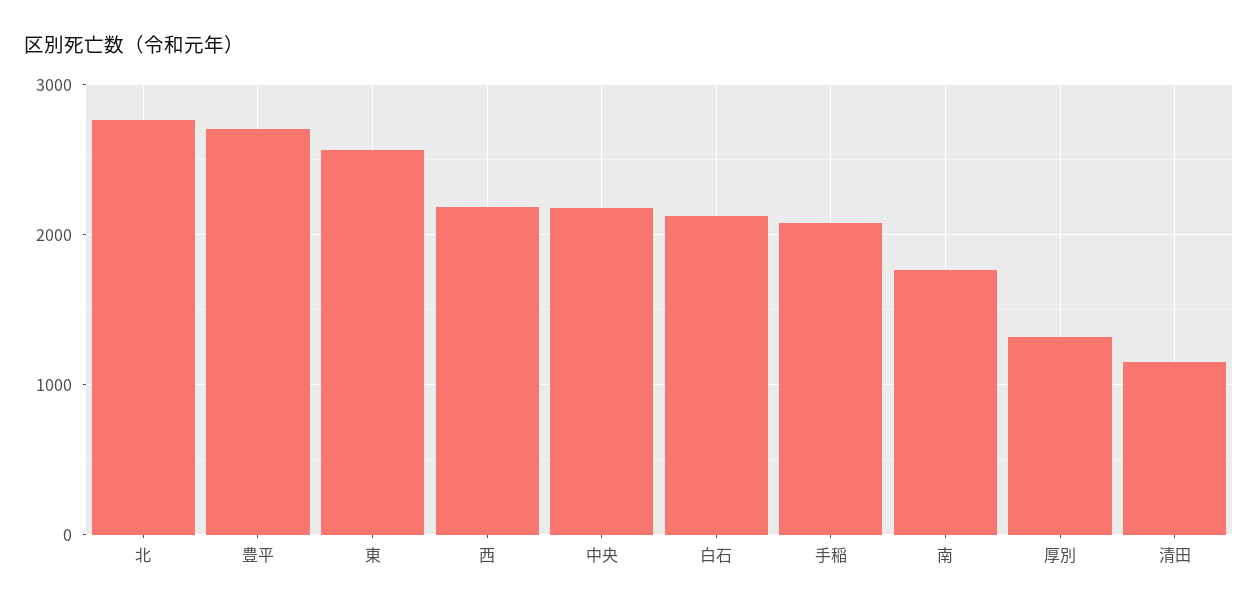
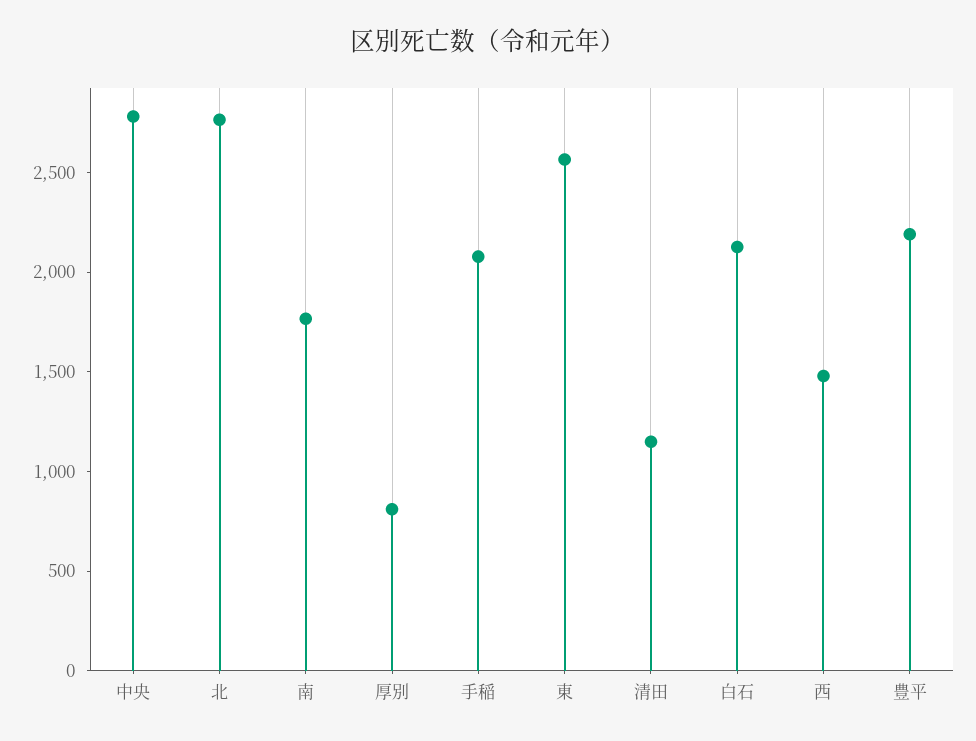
豊平: 2700 -> 2200
西: 2200 -> 1500
中央: 2200 -> 2800
厚別: 1300 -> 800

